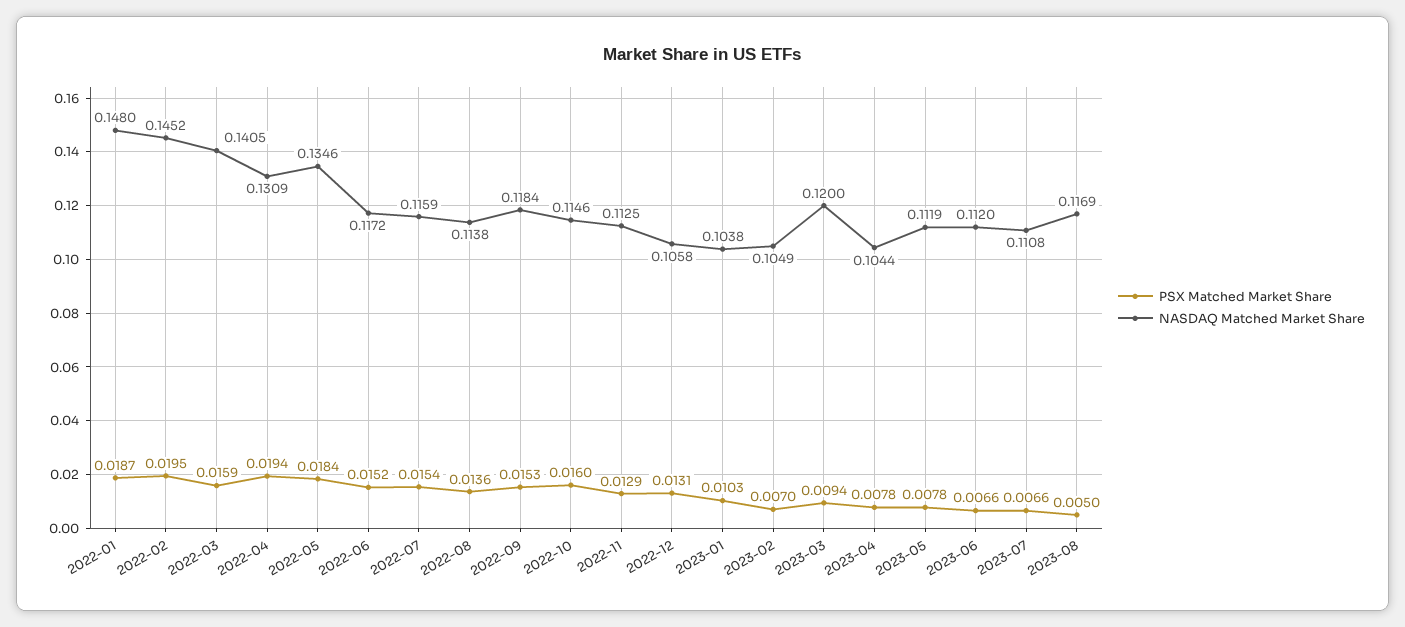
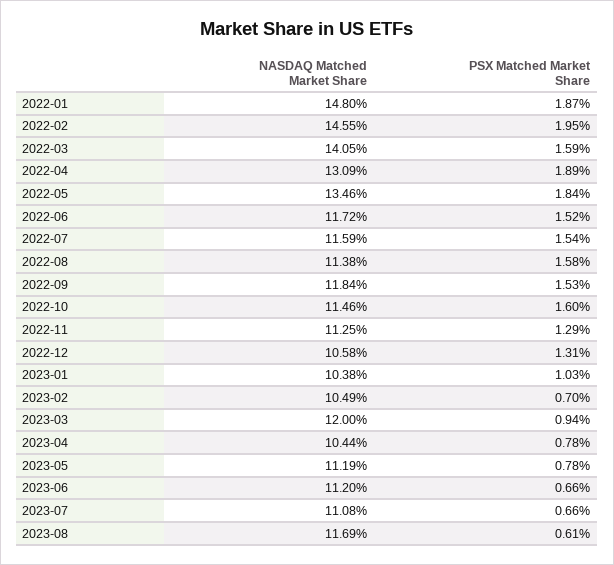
NASDAQ Matched Market Share, 2022-02: 0.1452 -> 0.1455
PSX Matched Market Share, 2022-04: 0.0194 -> 0.0189
PSX Matched Market Share, 2022-08: 0.0136 -> 0.0158
PSX Matched Market Share, 2023-08: 0.005 -> 0.0061

